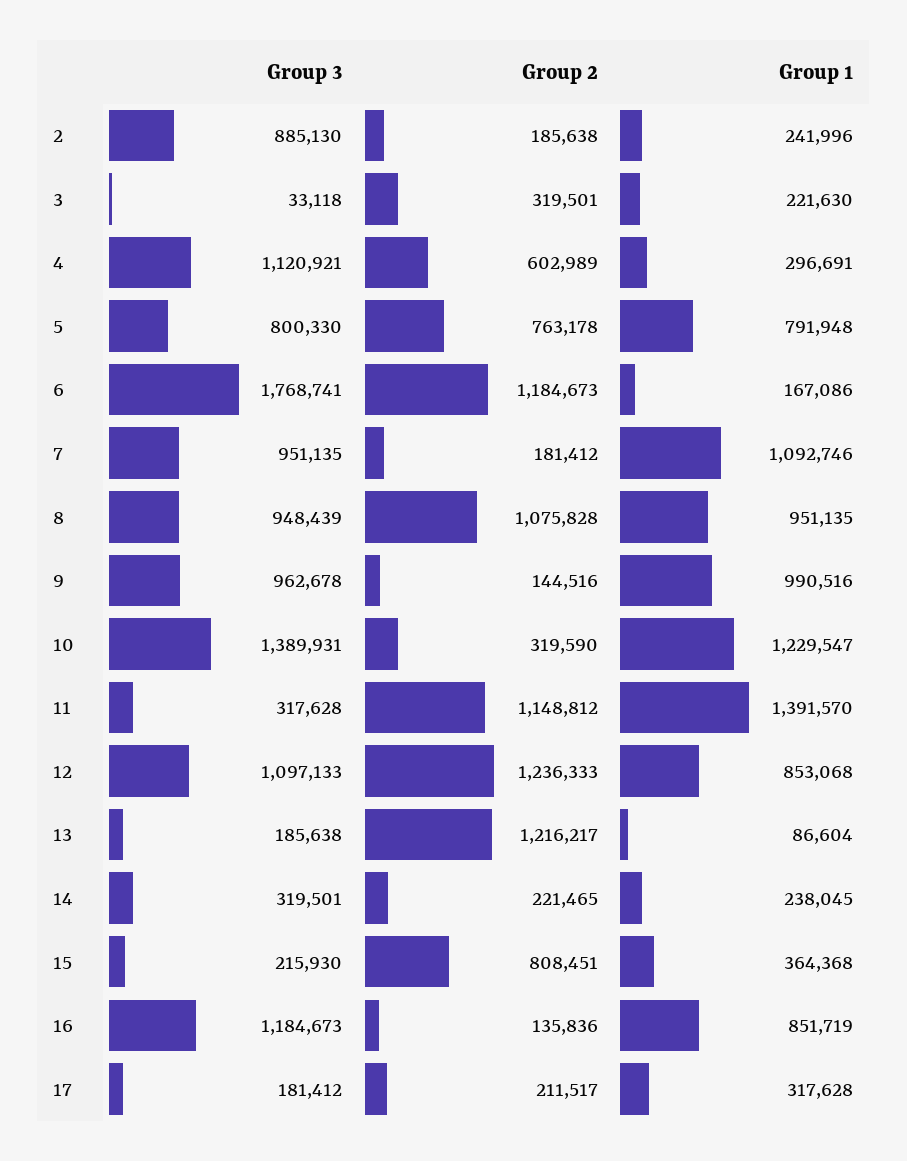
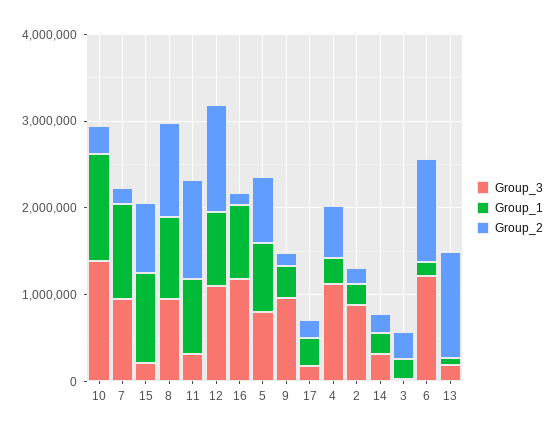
Group 3, 6: 1768741 -> 1200000
Group 1, 9: 990516 -> 400000
Group 1, 11: 1391570 -> 800000
Group 1, 15: 364368 -> 1000000

